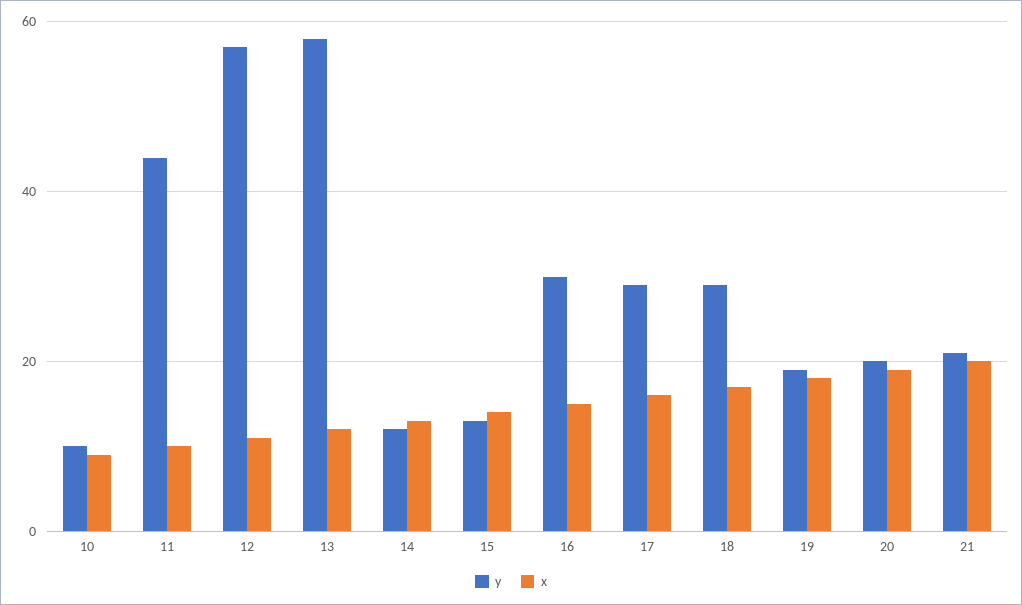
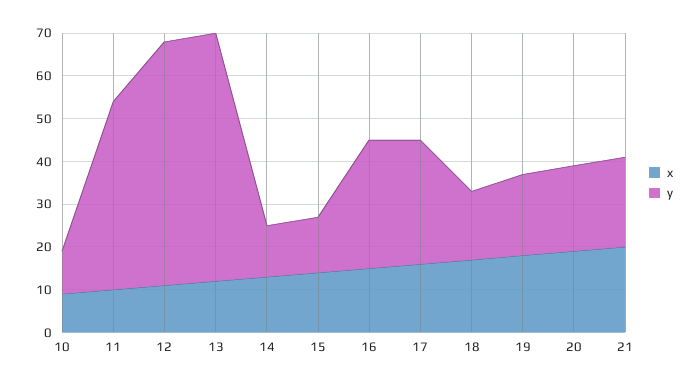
y, 18: 30 -> 15

